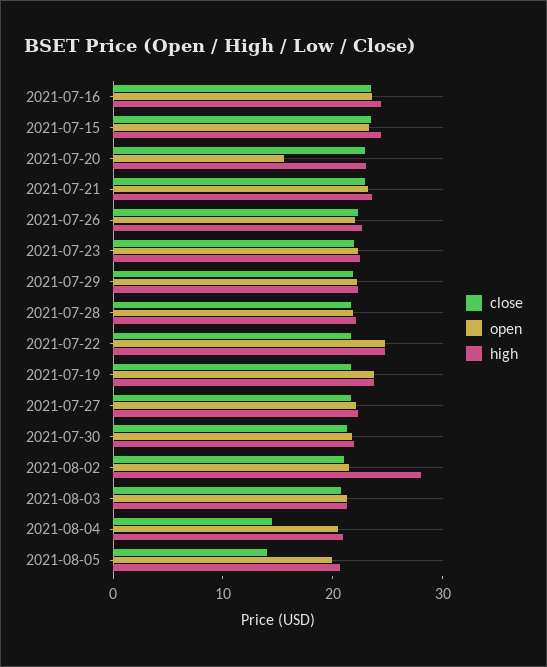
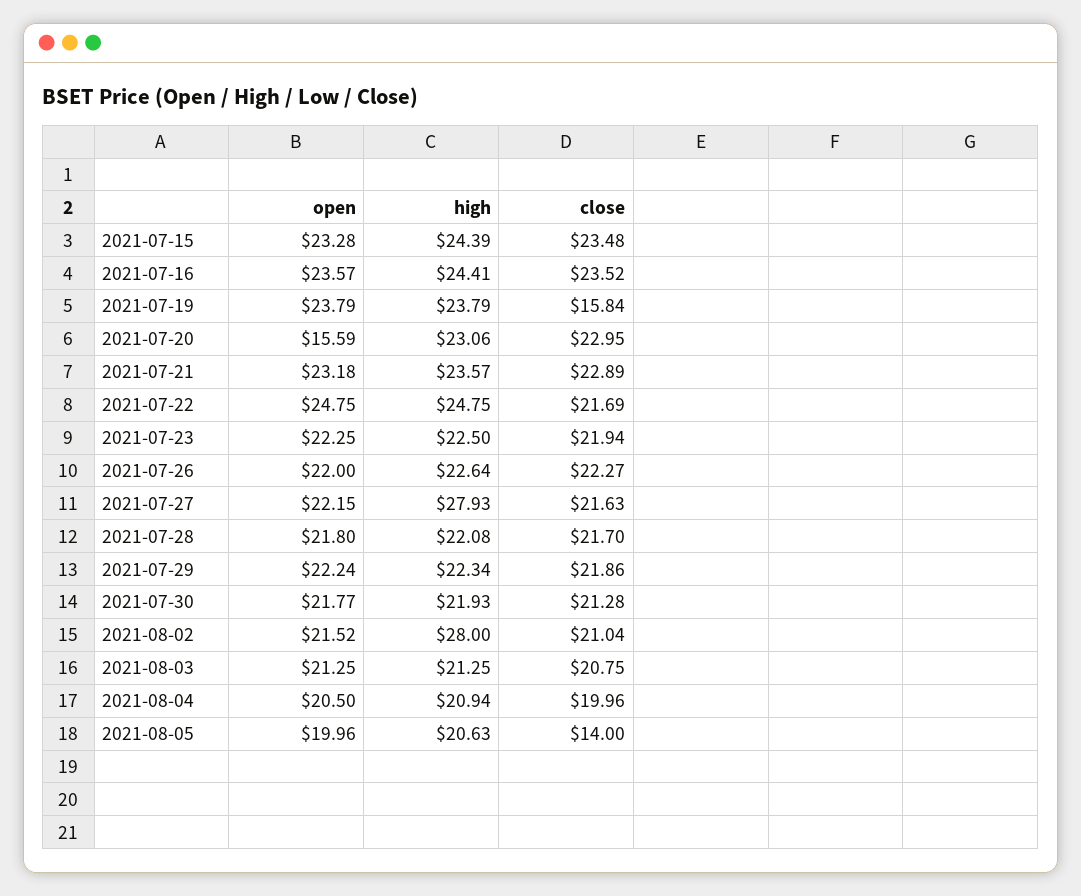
close, 2021-07-19: 22 -> 15.84
high, 2021-07-27: 22 -> 27.93
close, 2021-08-04: 14 -> 19.96

